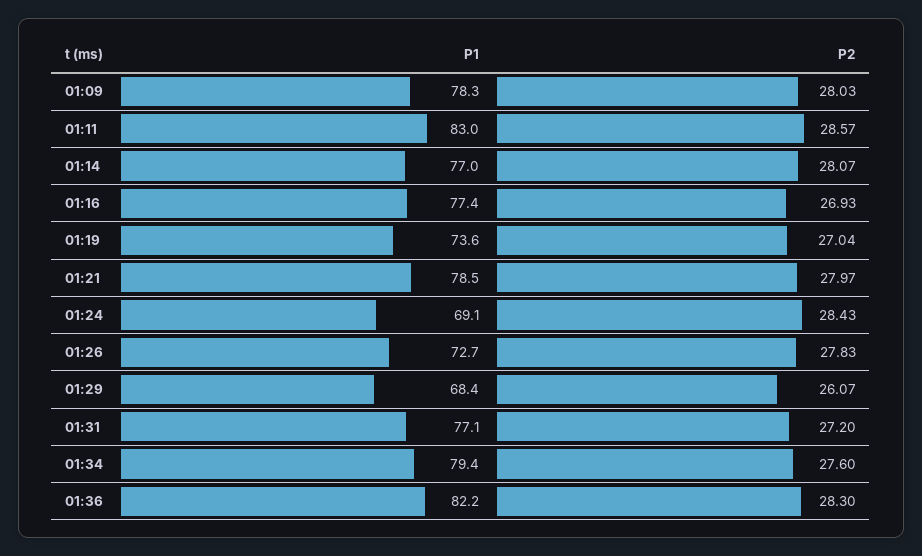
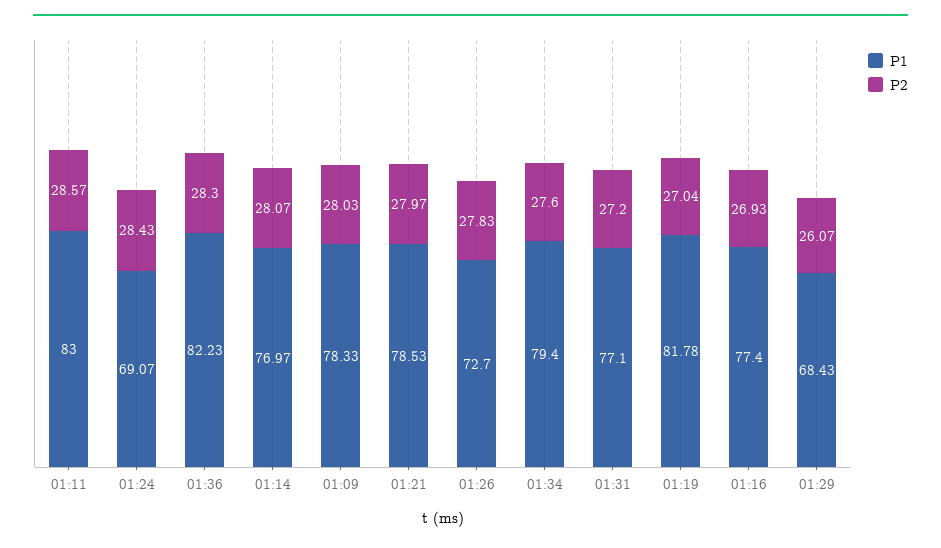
P1, 01:19: 73.6 -> 81.78

